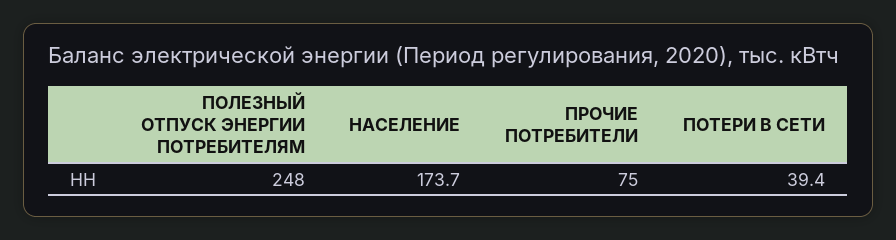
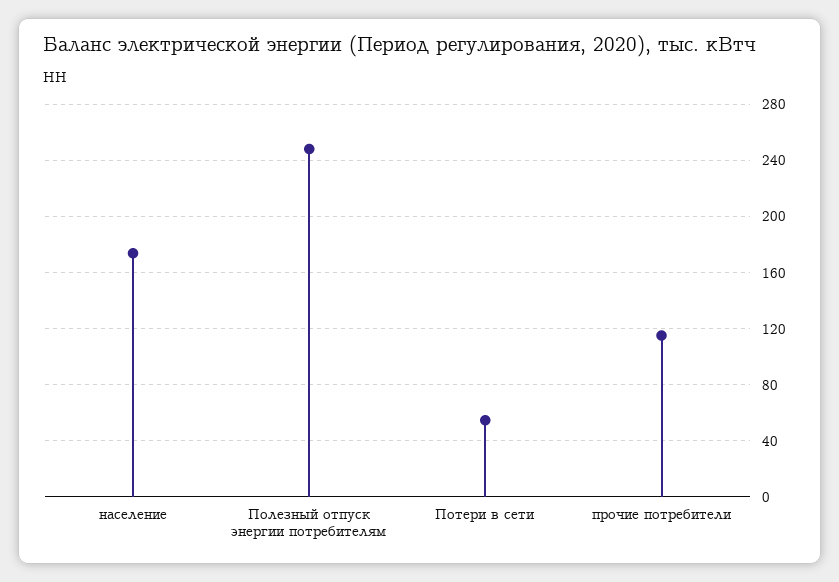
ПРОЧИЕ ПОТРЕБИТЕЛИ: 75 -> 115
ПОТЕРИ В СЕТИ: 39.4 -> 55

